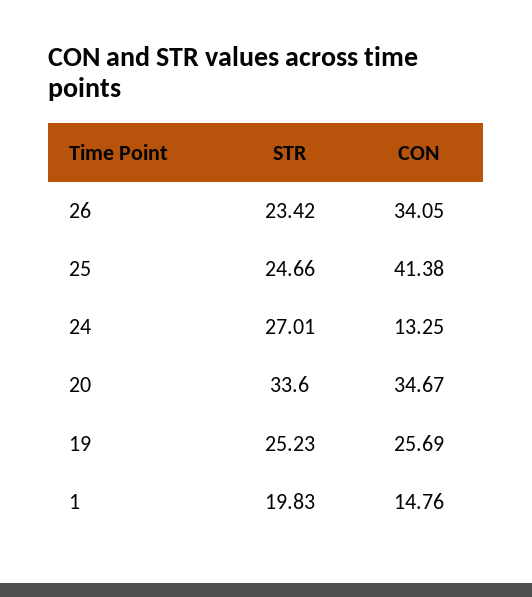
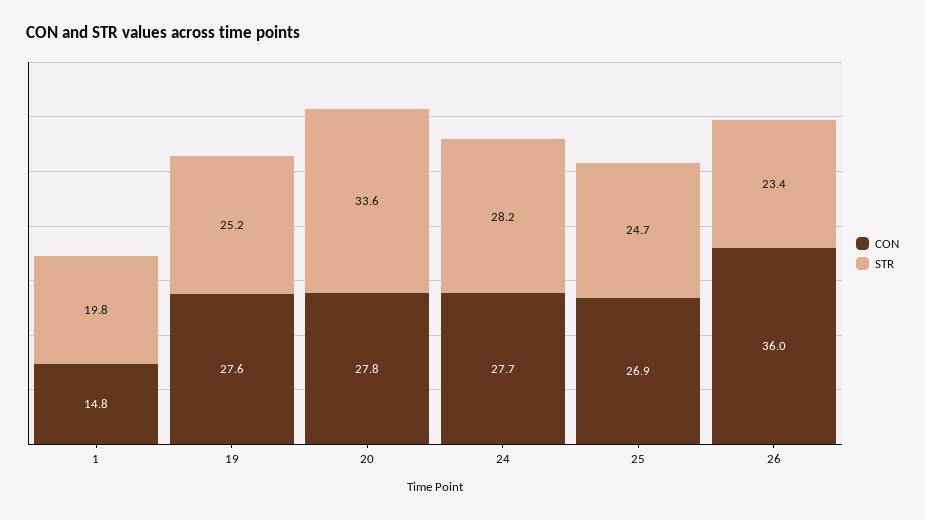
CON, 26: 34.05 -> 36
CON, 25: 41.38 -> 26.9
STR, 24: 27.01 -> 28.2
CON, 24: 13.25 -> 27.7
CON, 20: 34.67 -> 27.8
CON, 19: 25.69 -> 27.6

